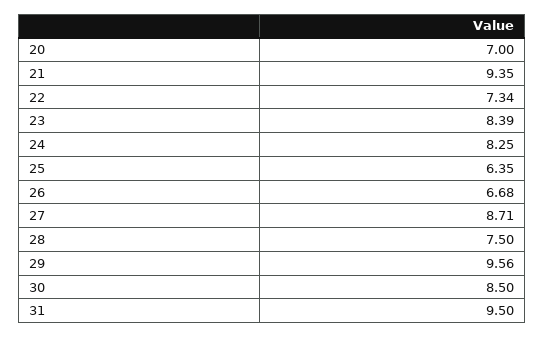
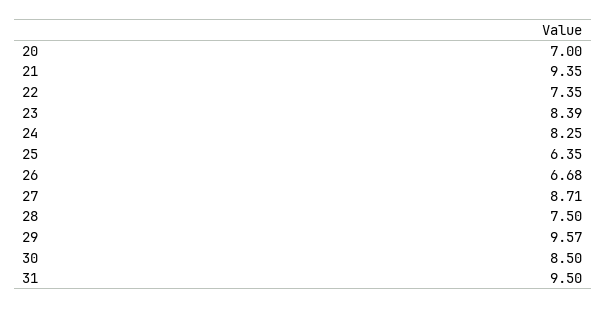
22: 7.34 -> 7.35
29: 9.56 -> 9.57

